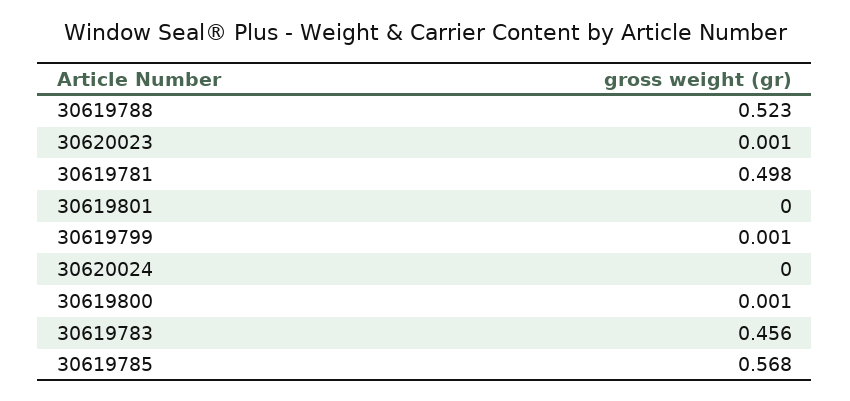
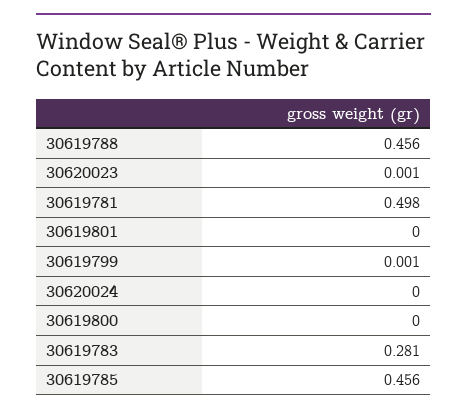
30619788: 0.523 -> 0.456
30619800: 0.001 -> 0
30619783: 0.456 -> 0.281
30619785: 0.568 -> 0.456

